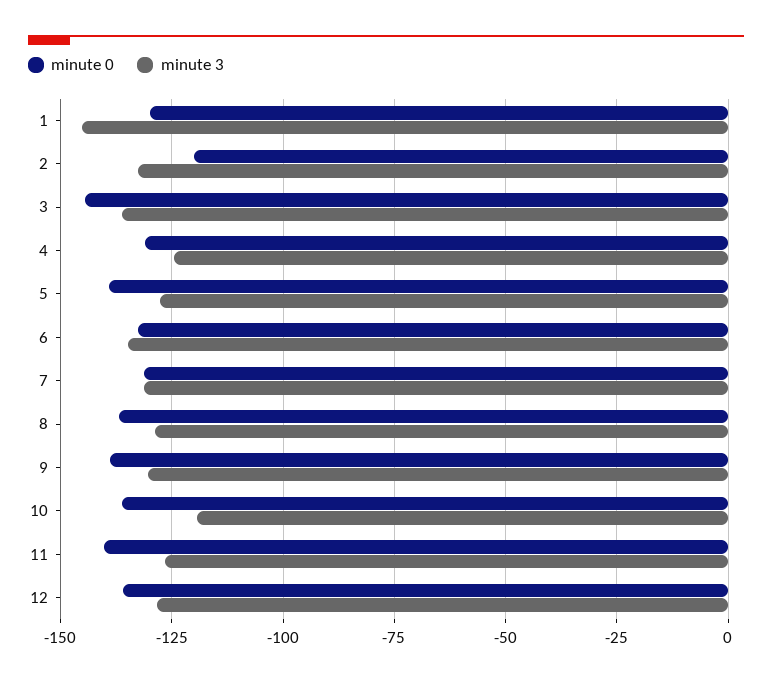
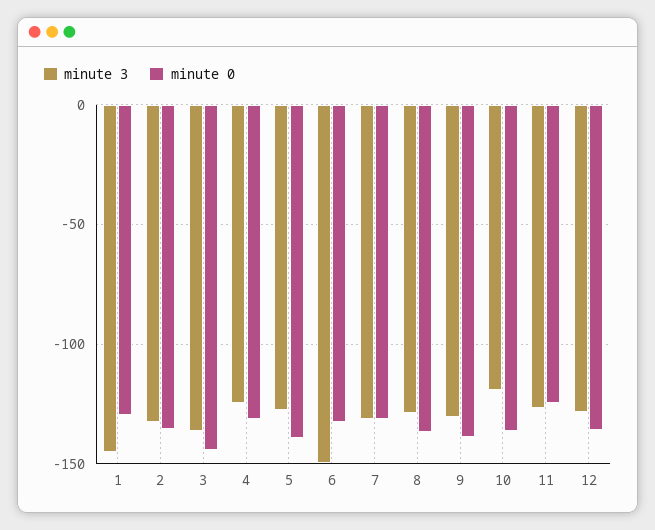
minute 0, 2: -120 -> -135
minute 3, 6: -135 -> -150
minute 0, 11: -140 -> -125

